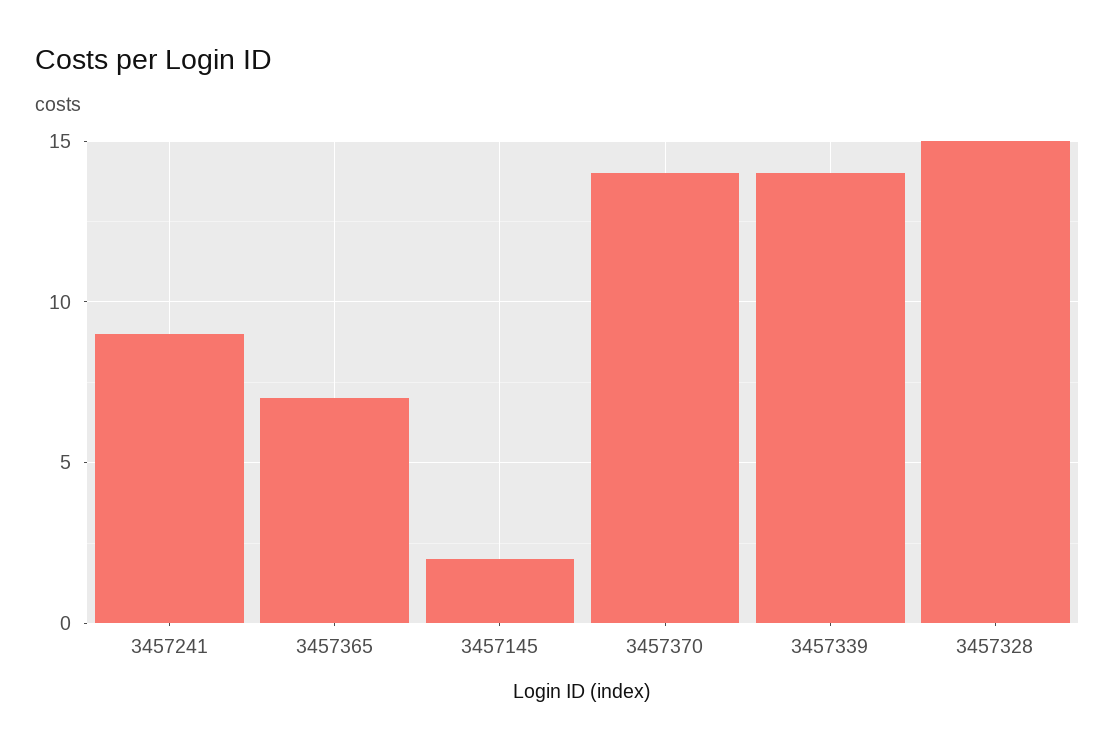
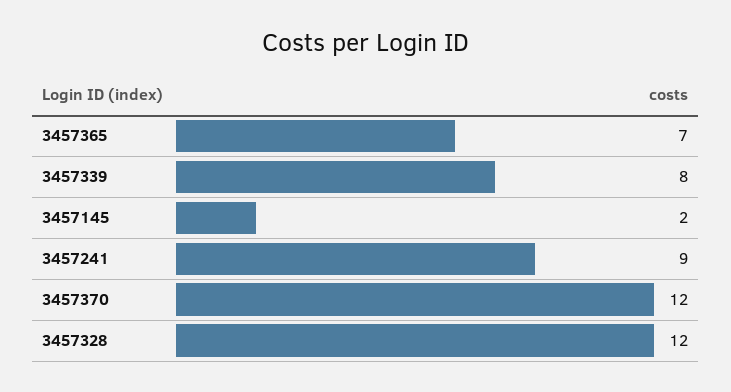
3457370: 14 -> 12
3457339: 14 -> 8
3457328: 15 -> 12

